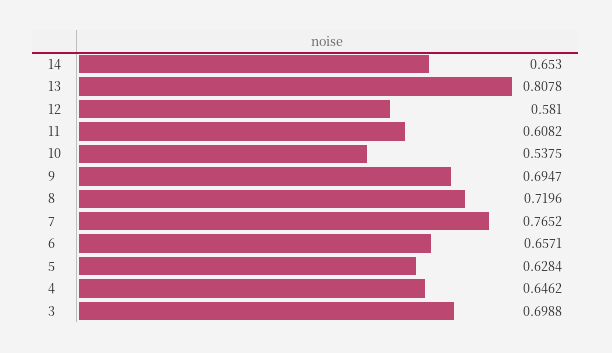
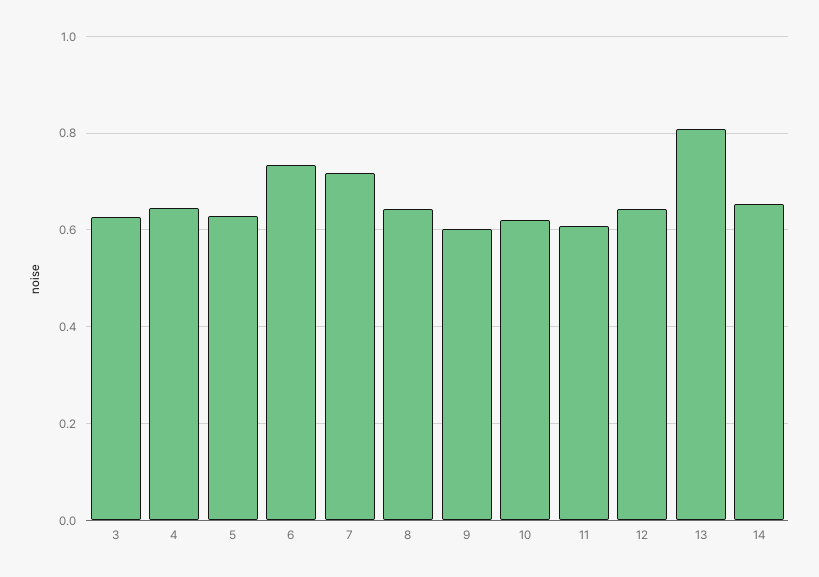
12: 0.581 -> 0.64
10: 0.5375 -> 0.62
9: 0.6947 -> 0.6
8: 0.7196 -> 0.64
7: 0.7652 -> 0.72
6: 0.6571 -> 0.74
3: 0.6988 -> 0.62

